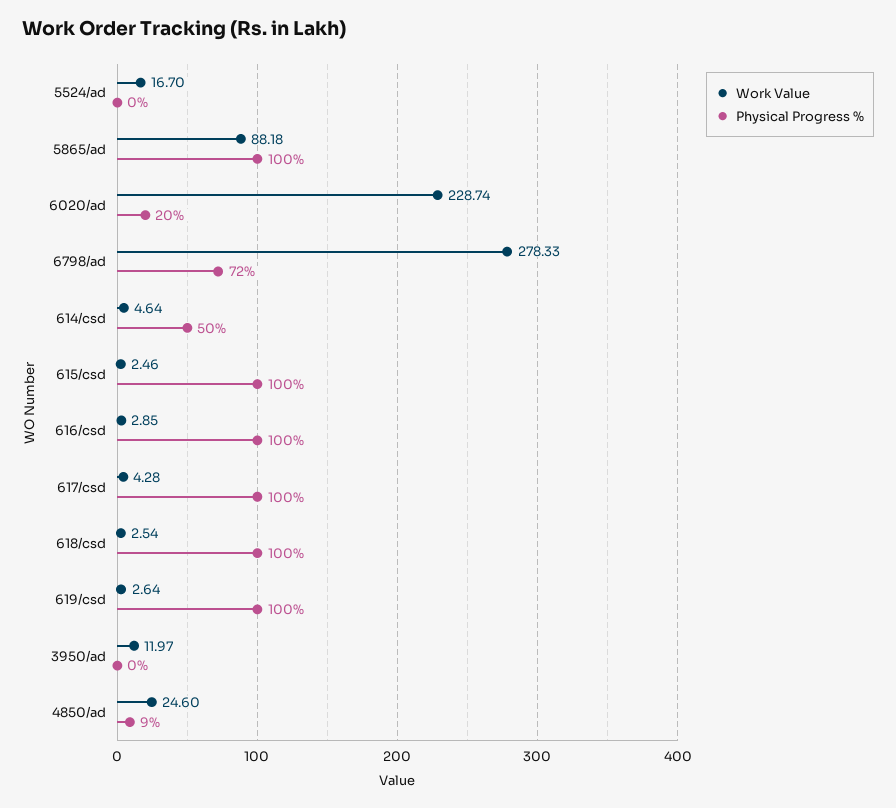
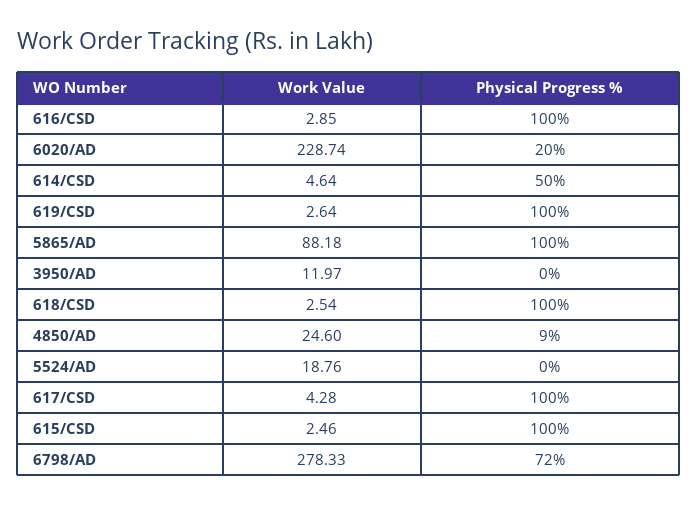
Work Value, 5524/ad: 16.7 -> 18.76

